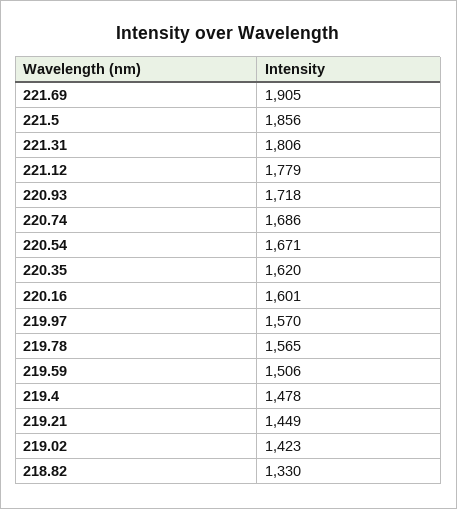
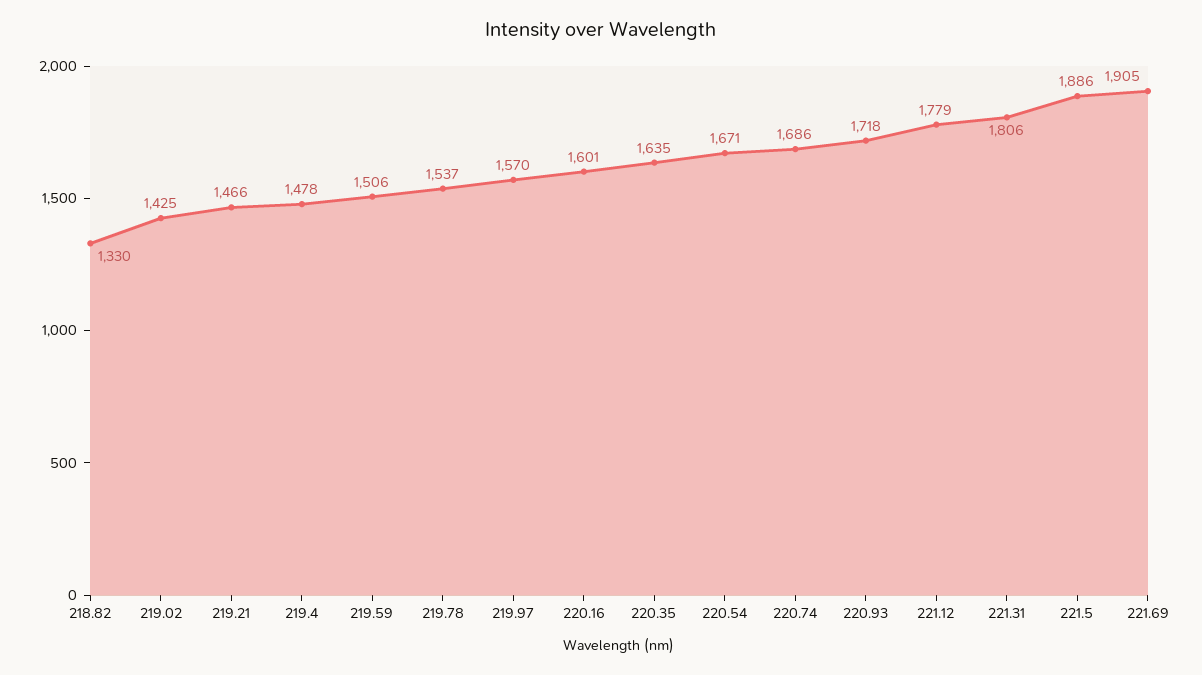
221.5: 1856 -> 1886
220.35: 1620 -> 1635
219.78: 1565 -> 1537
219.21: 1449 -> 1466
219.02: 1423 -> 1425

